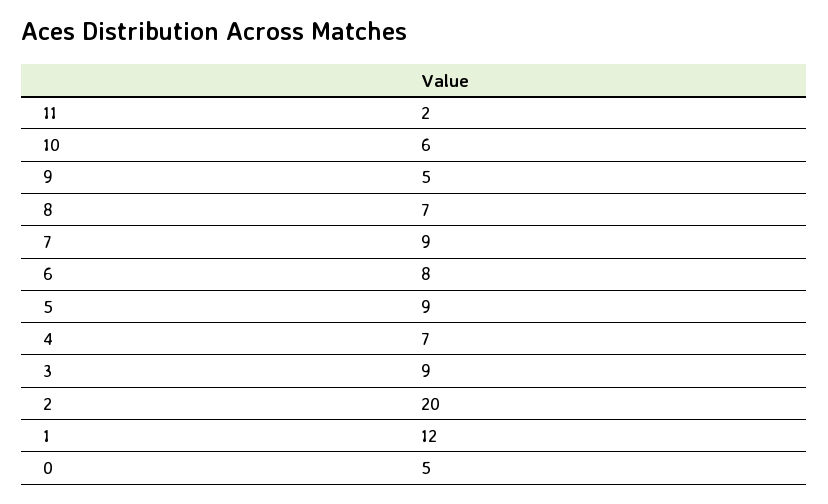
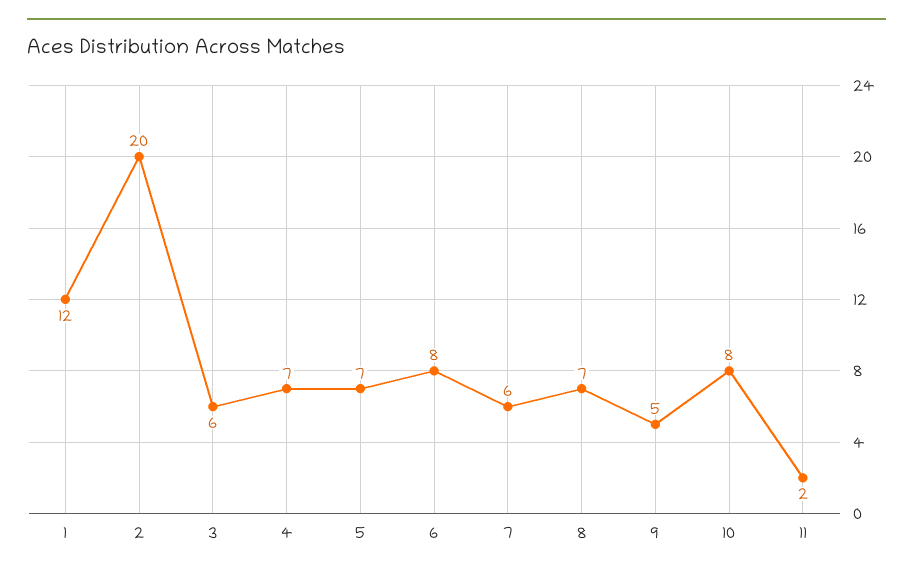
10: 6 -> 8
7: 9 -> 6
5: 9 -> 7
3: 9 -> 6
0: 5 -> none

